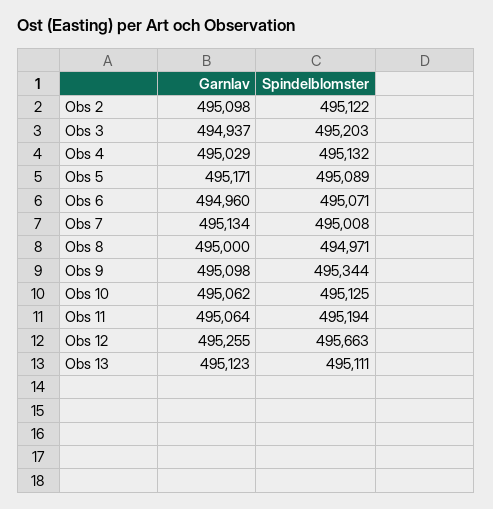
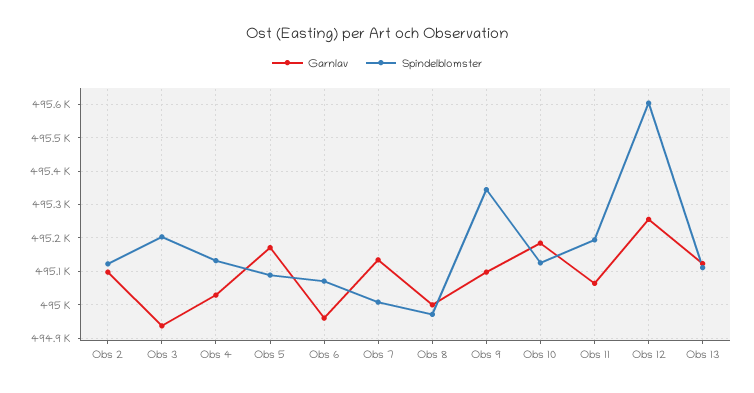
Garnlav, Obs 10: 495062 -> 495180
Spindelblomster, Obs 12: 495663 -> 495600

